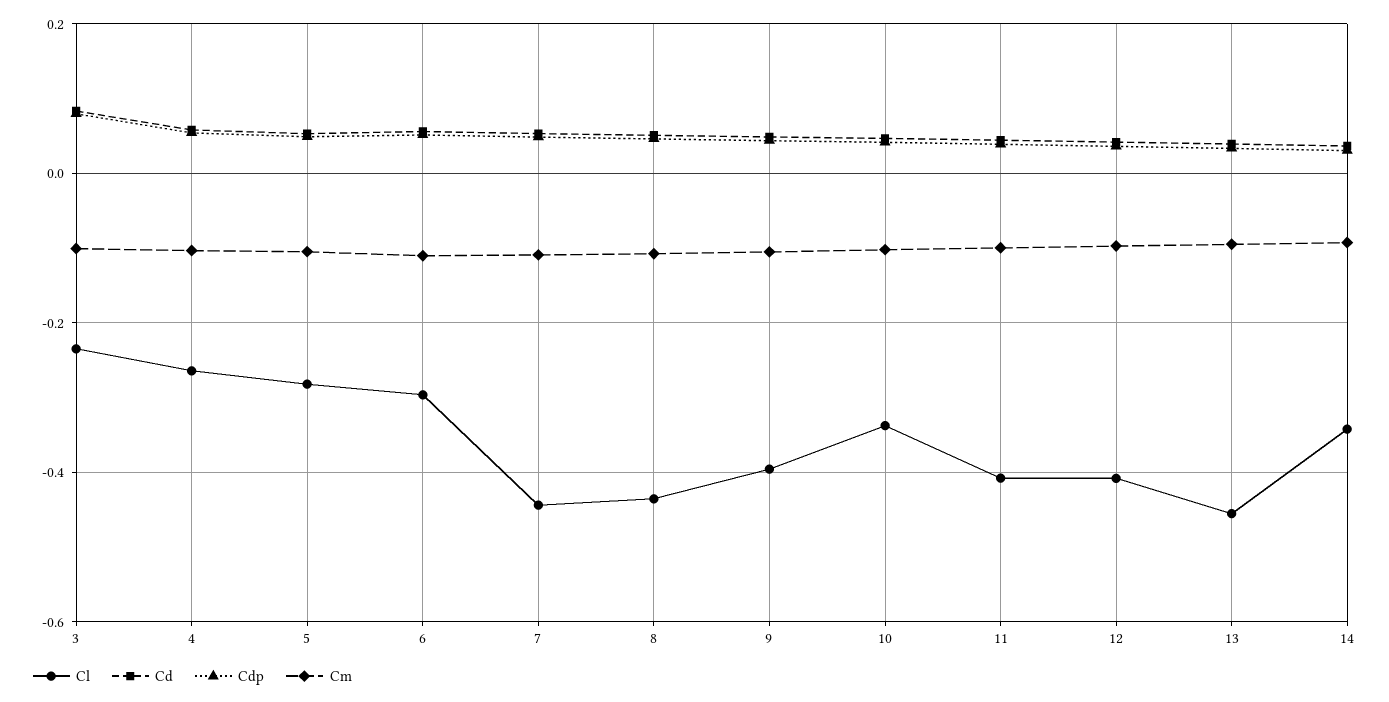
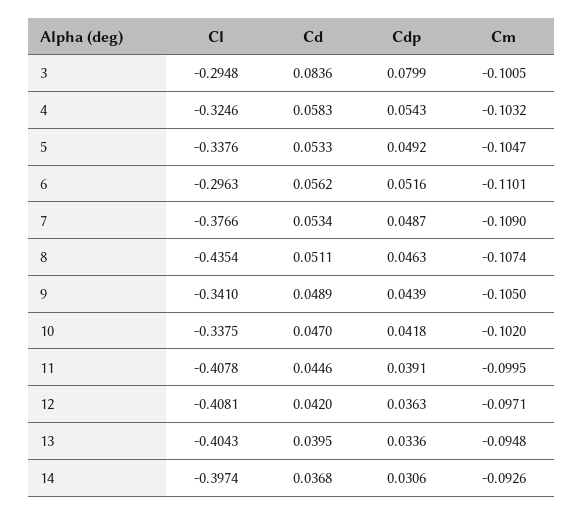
Cl, 3: -0.24 -> -0.2948
Cl, 4: -0.26 -> -0.3246
Cl, 5: -0.28 -> -0.3376
Cl, 7: -0.44 -> -0.3766
Cl, 9: -0.4 -> -0.341
Cl, 13: -0.46 -> -0.4043
Cl, 14: -0.34 -> -0.3974

